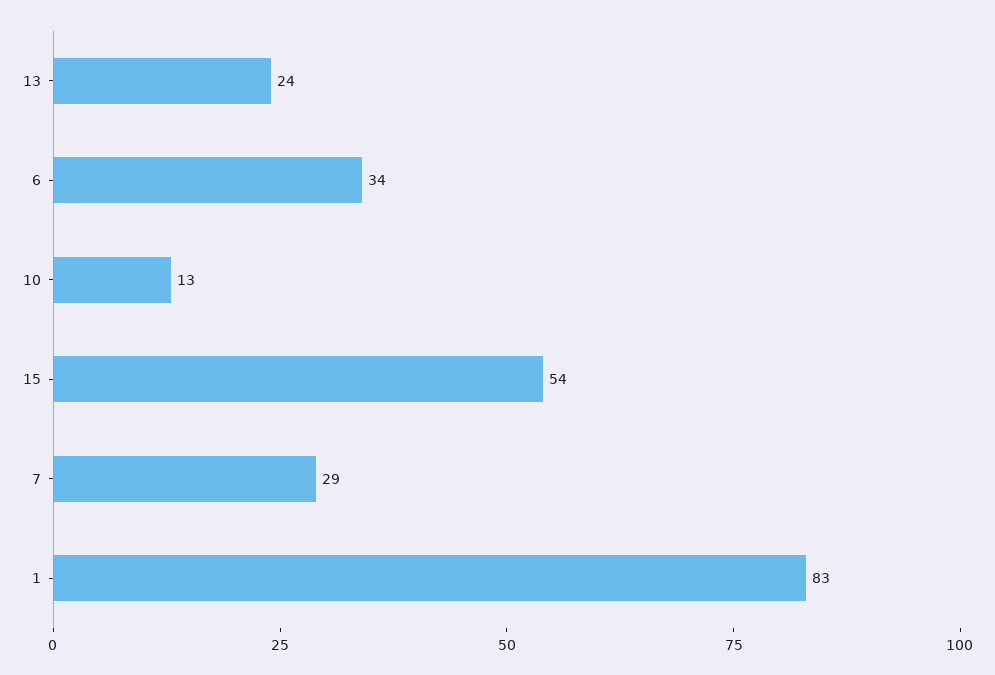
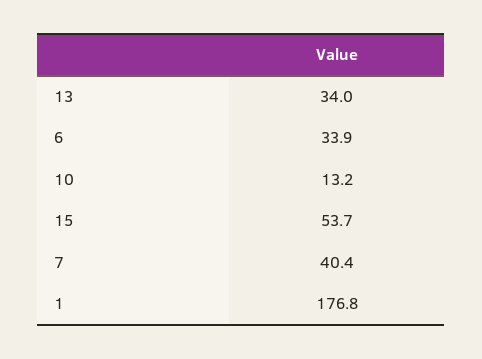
13: 24 -> 34
7: 29 -> 40.4
1: 83 -> 176.8

